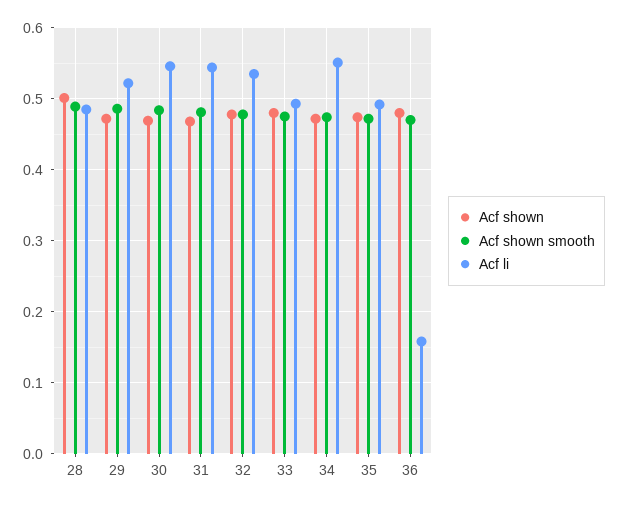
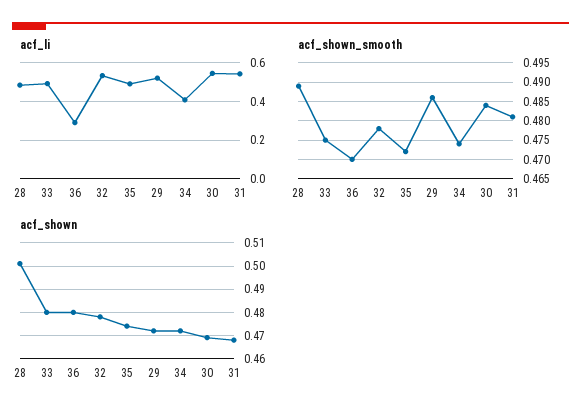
Acf li, 34: 0.55 -> 0.4
Acf li, 36: 0.16 -> 0.3

